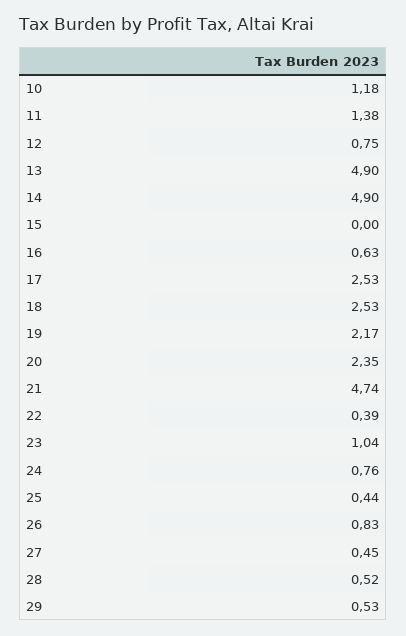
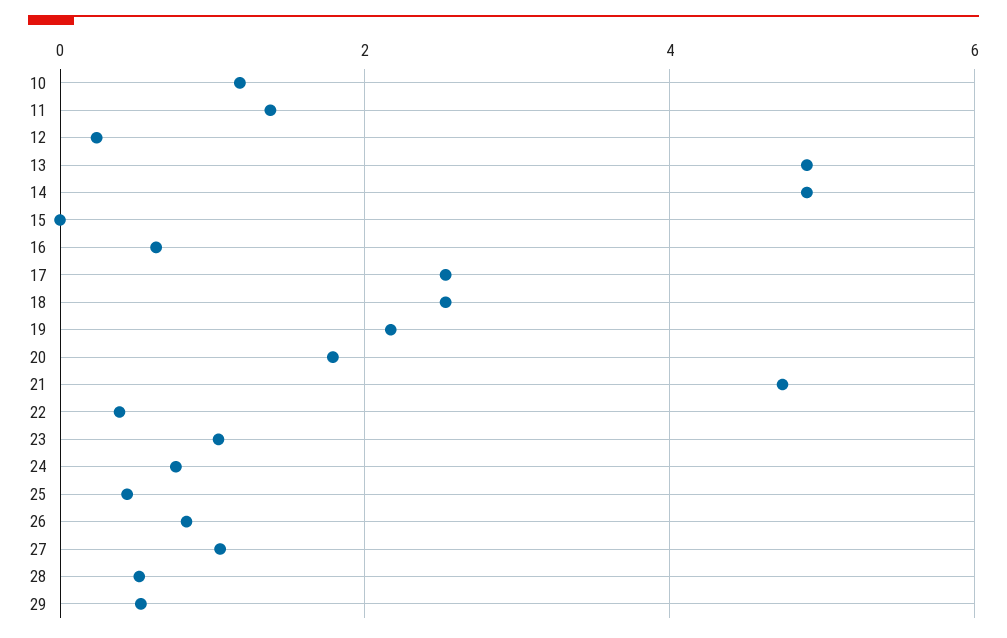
12: 0.75 -> 0.2
20: 2.35 -> 1.8
27: 0.45 -> 1

